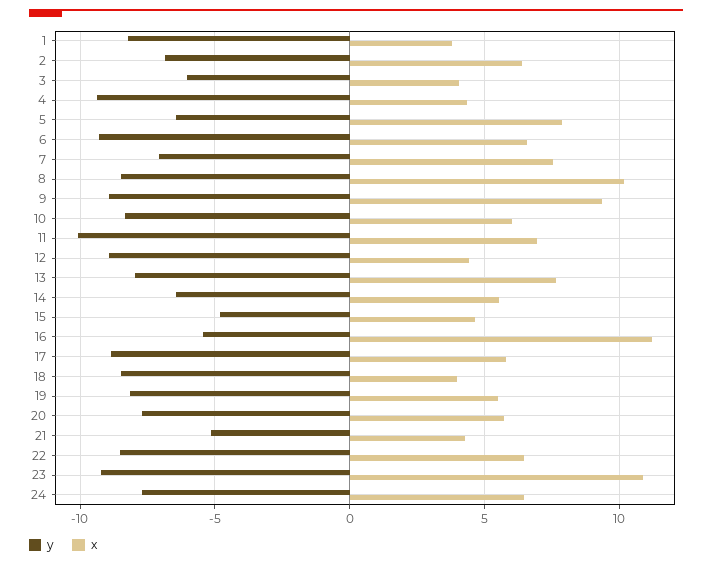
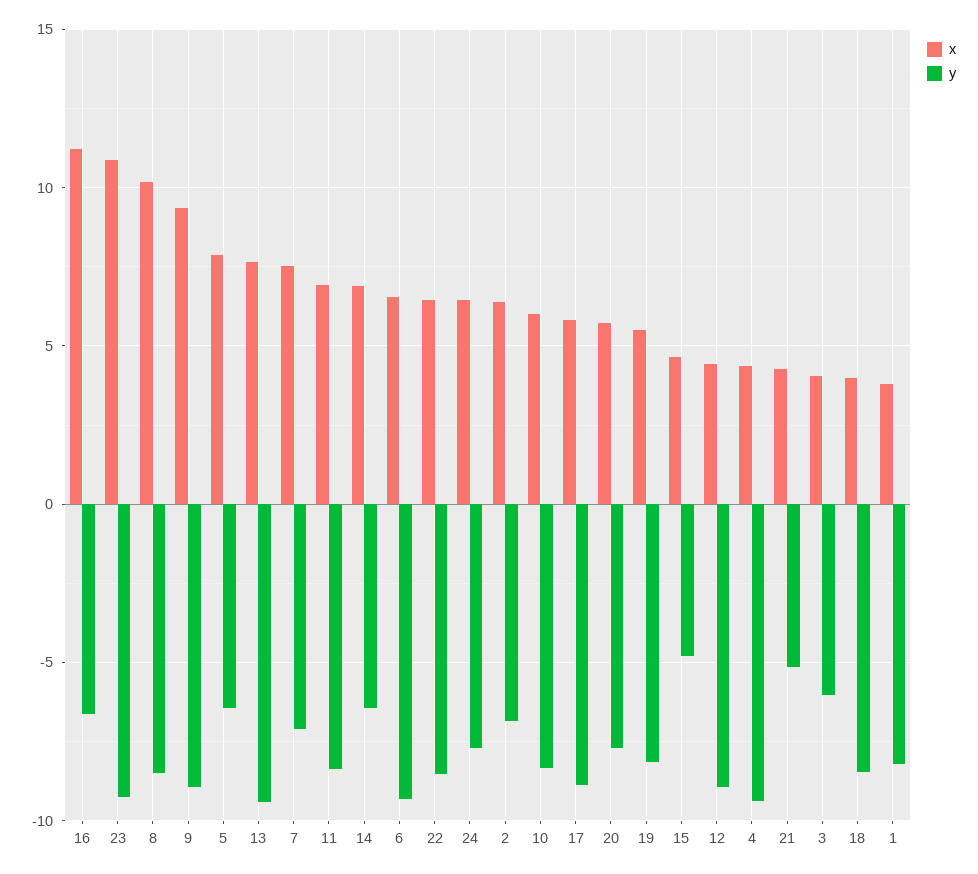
y, 11: -10 -> -8.5
y, 13: -8 -> -9.5
x, 14: 5.5 -> 7
y, 16: -5.5 -> -6.5

